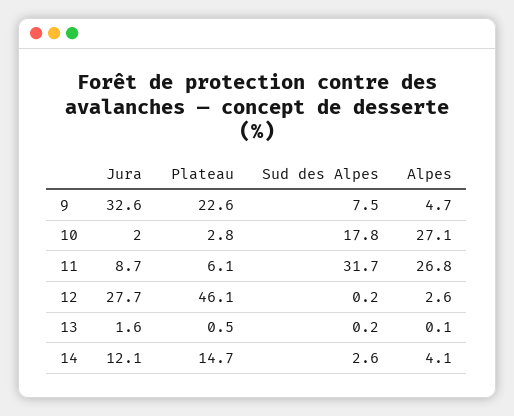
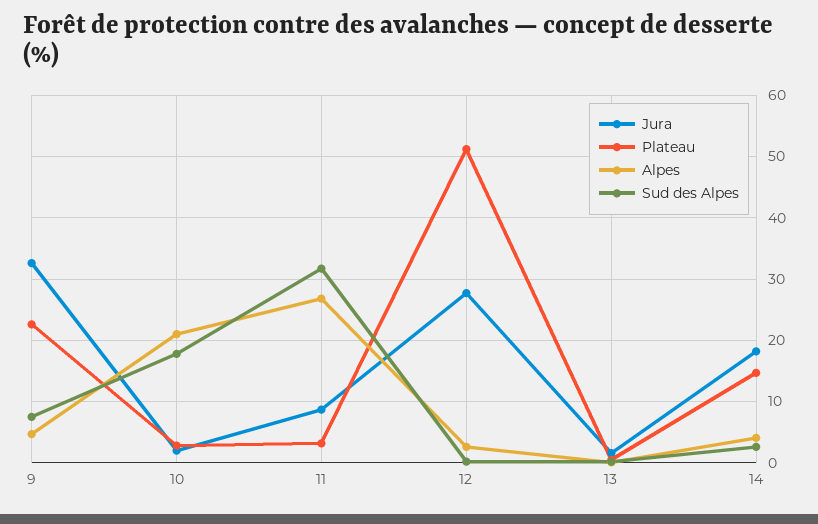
Alpes, 10: 27.1 -> 21
Plateau, 11: 6.1 -> 3
Plateau, 12: 46.1 -> 51
Jura, 14: 12.1 -> 18

